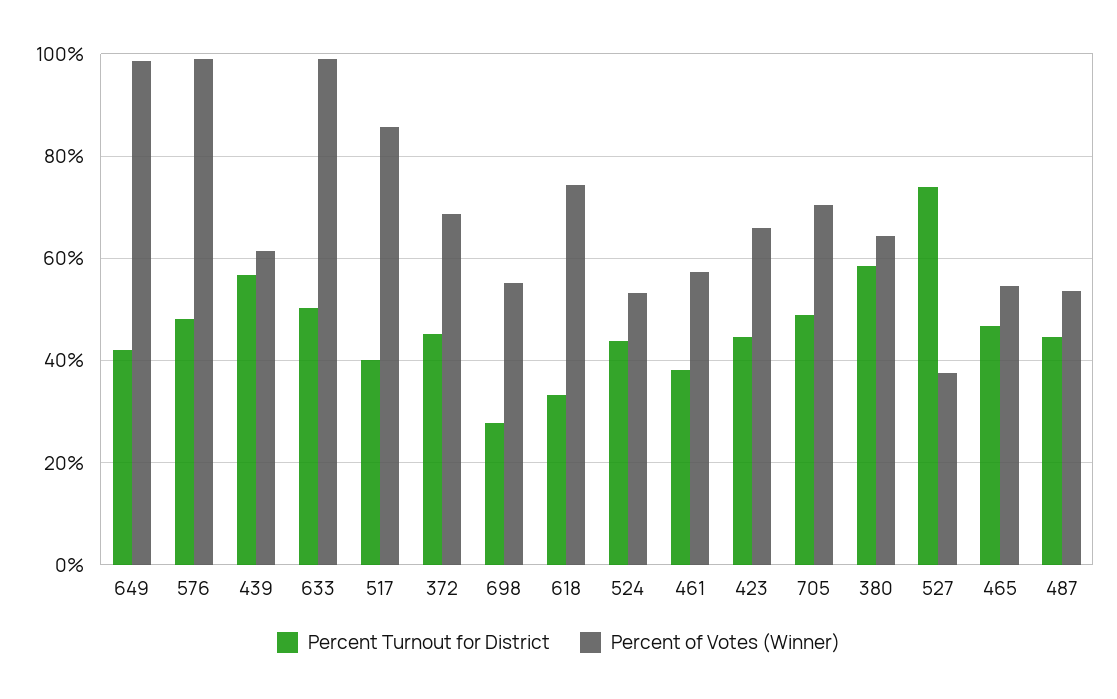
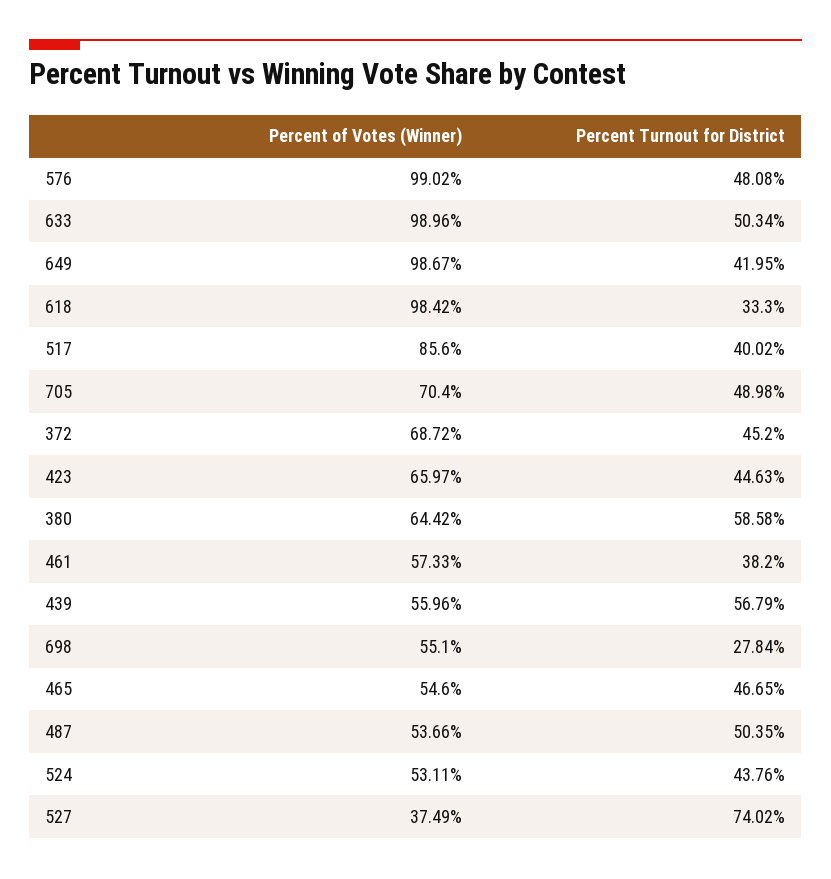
Percent of Votes (Winner), 439: 62 -> 55.96
Percent of Votes (Winner), 618: 74 -> 98.42
Percent Turnout for District, 487: 44 -> 50.35

